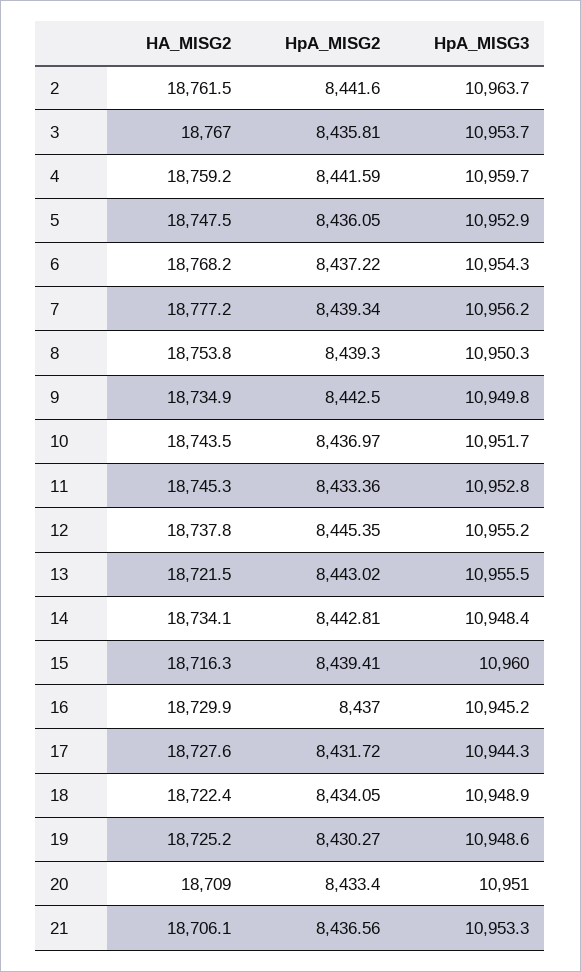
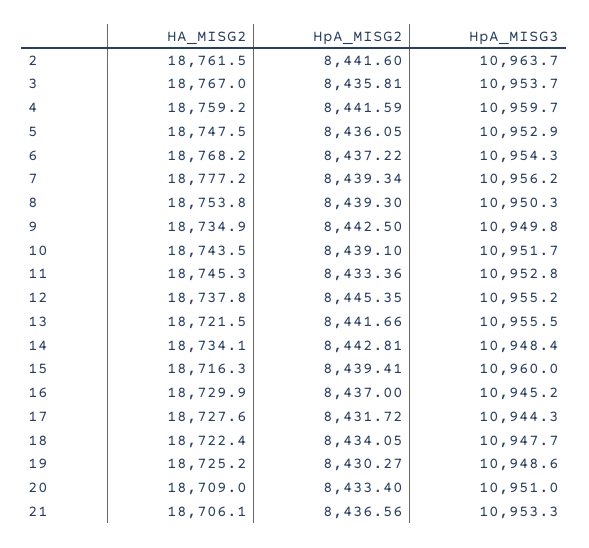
HpA_MISG2, 10: 8436.97 -> 8439.1
HpA_MISG2, 13: 8443.02 -> 8441.66
HpA_MISG3, 18: 10948.9 -> 10947.7

